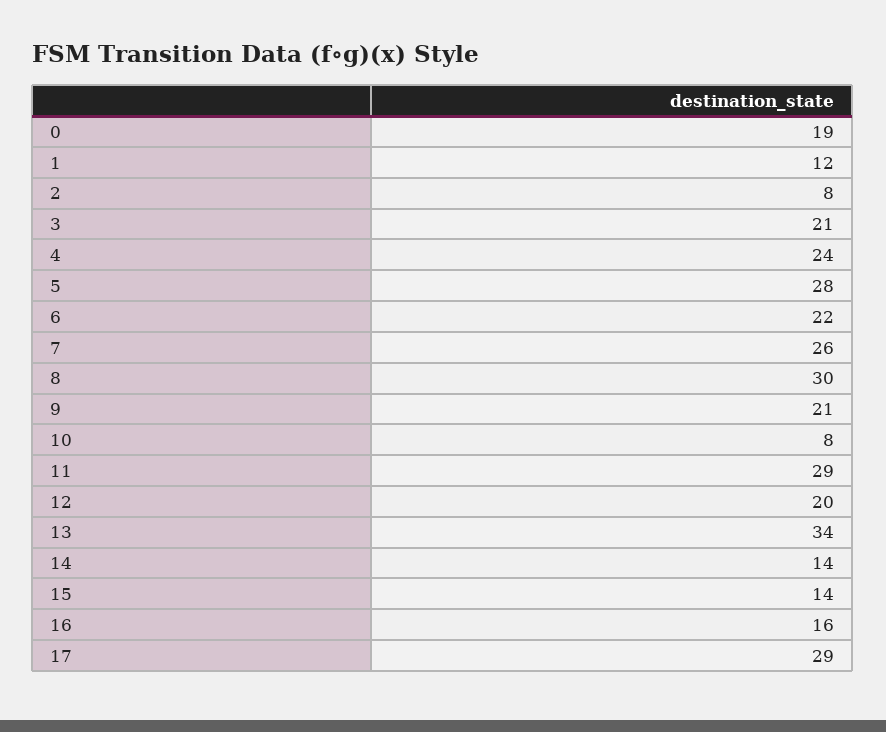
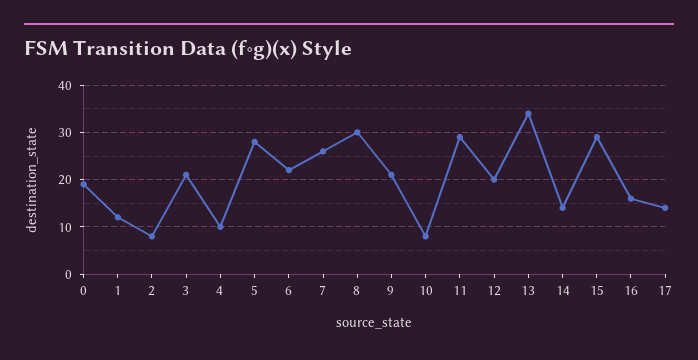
4: 24 -> 10
15: 14 -> 30
17: 29 -> 15

